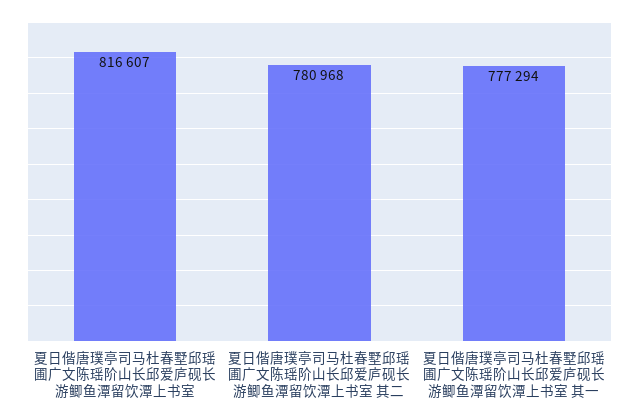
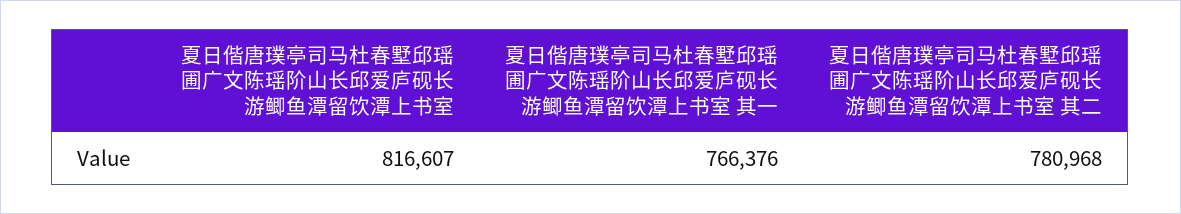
夏日偕唐璞亭司马杜春墅邱瑶圃广文陈瑶阶山长邱爱庐砚长游鲫鱼潭留饮潭上书室 其一: 777294 -> 766376

